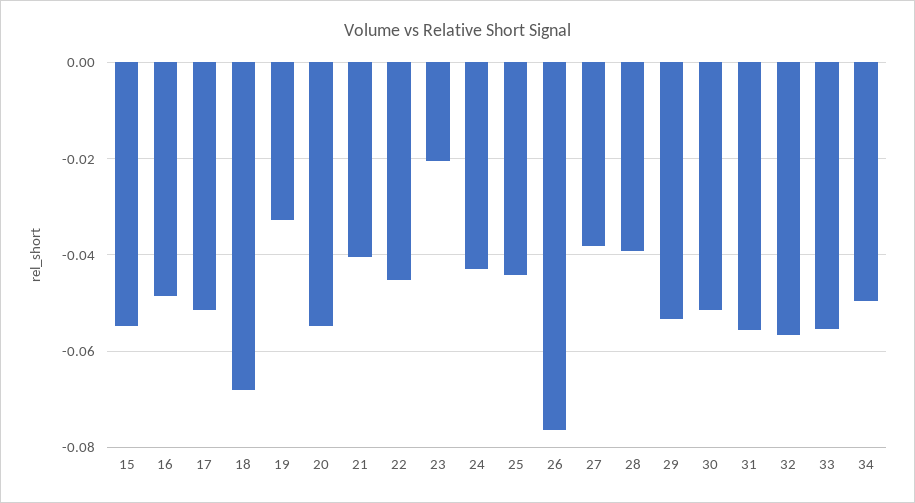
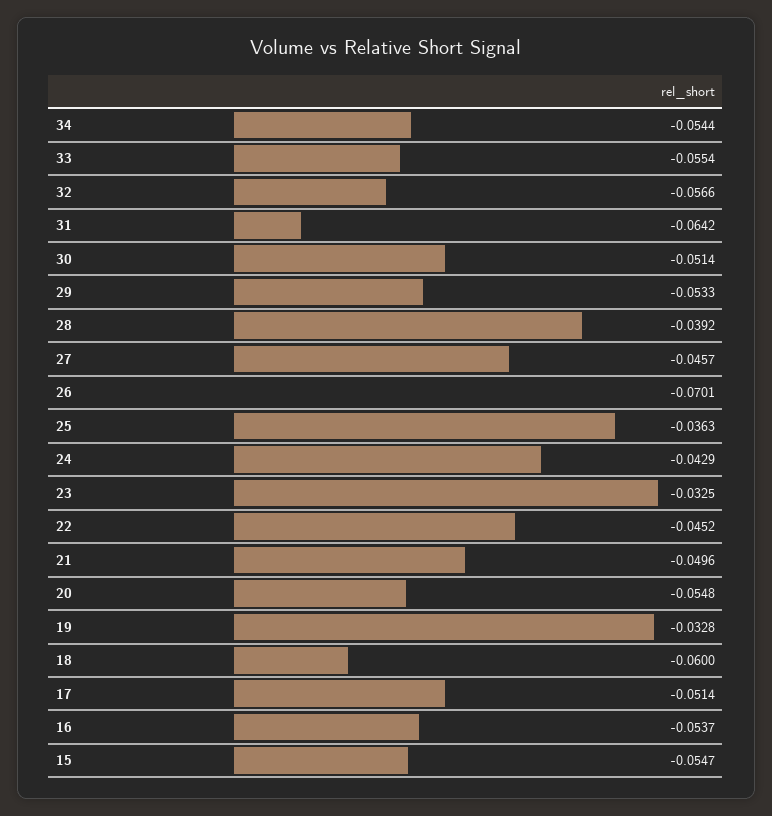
16: -0.048 -> -0.0537
18: -0.068 -> -0.06
21: -0.04 -> -0.0496
23: -0.02 -> -0.0325
25: -0.044 -> -0.0363
26: -0.076 -> -0.0701
27: -0.038 -> -0.0457
31: -0.056 -> -0.0642
34: -0.05 -> -0.0544

